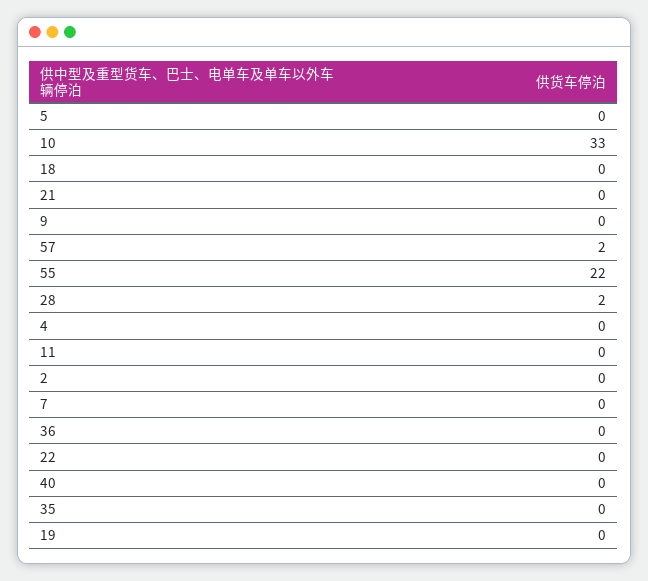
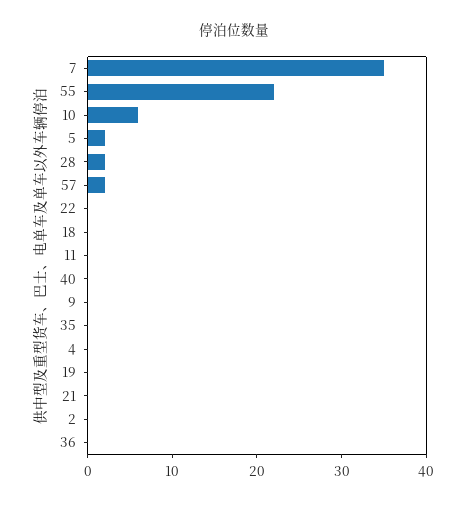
5: 0 -> 2
10: 33 -> 6
7: 0 -> 35

